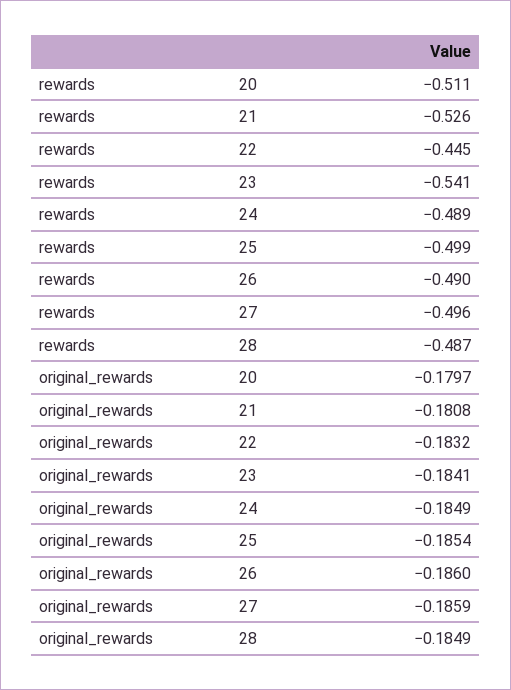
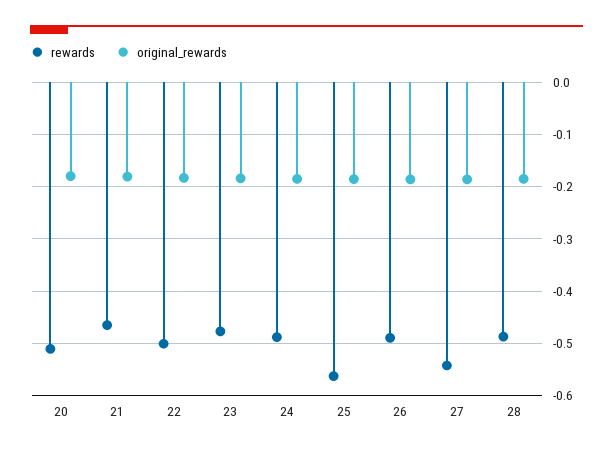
rewards, 21: -0.526 -> -0.46
rewards, 22: -0.445 -> -0.5
rewards, 23: -0.541 -> -0.48
rewards, 25: -0.499 -> -0.56
rewards, 27: -0.496 -> -0.54

